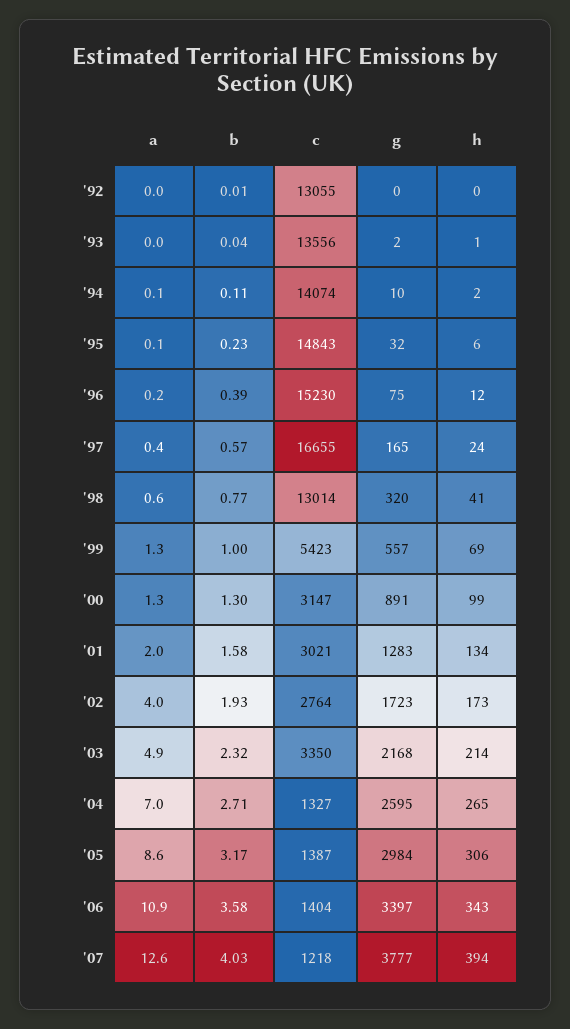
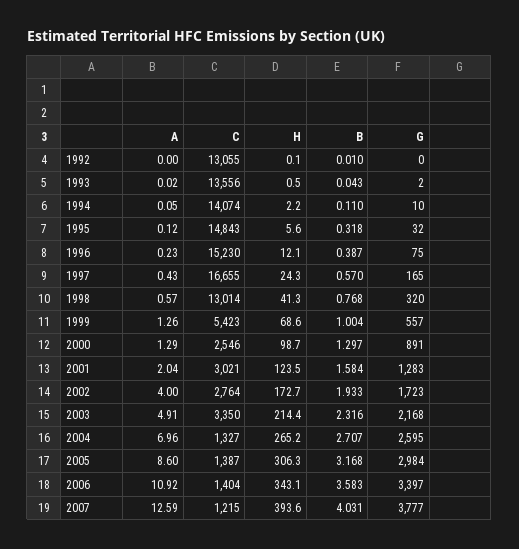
b, '95: 0.23 -> 0.318
c, '00: 3147 -> 2546
h, '01: 134 -> 123.5
c, '07: 1218 -> 1215

